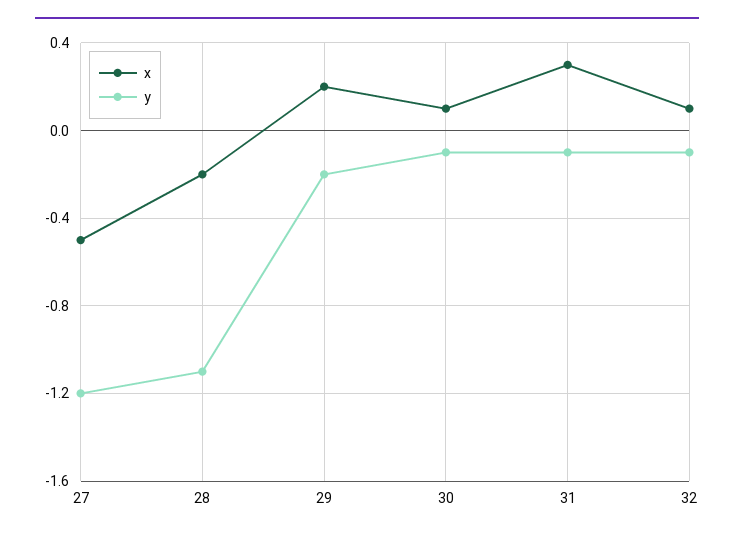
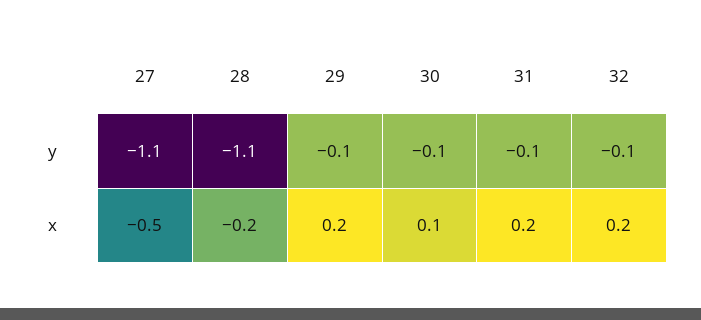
y, 27: -1.2 -> -1.1
y, 29: -0.2 -> -0.1
x, 31: 0.3 -> 0.2
x, 32: 0.1 -> 0.2

